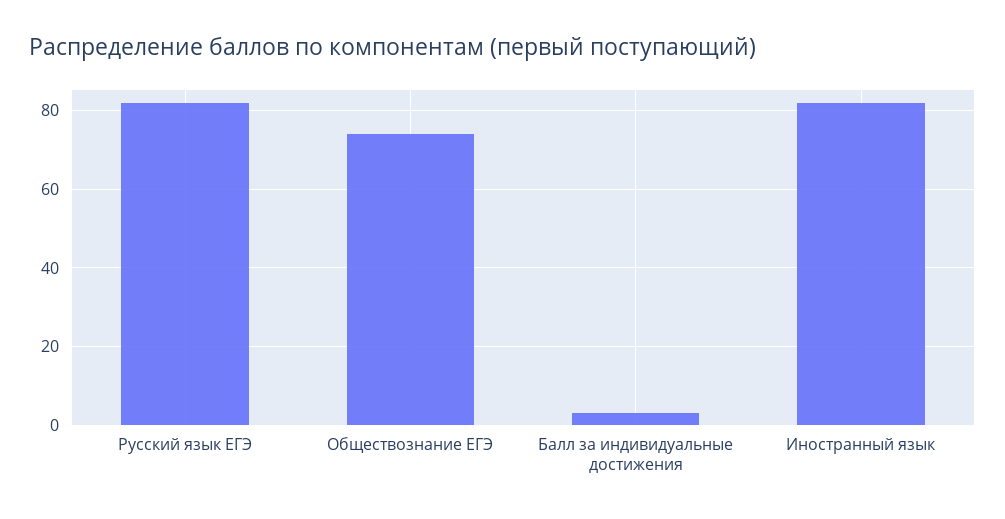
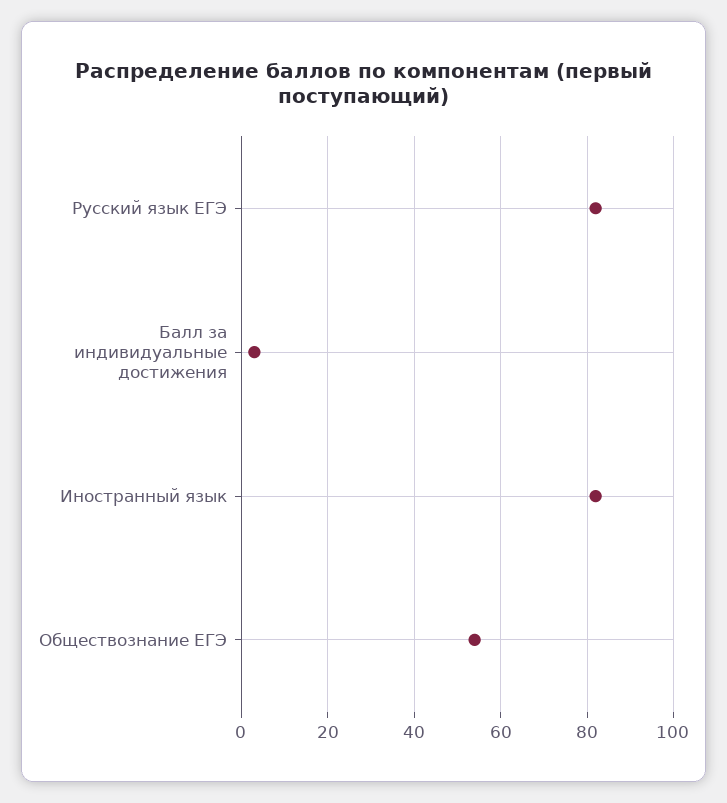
Обществознание ЕГЭ: 75 -> 55

